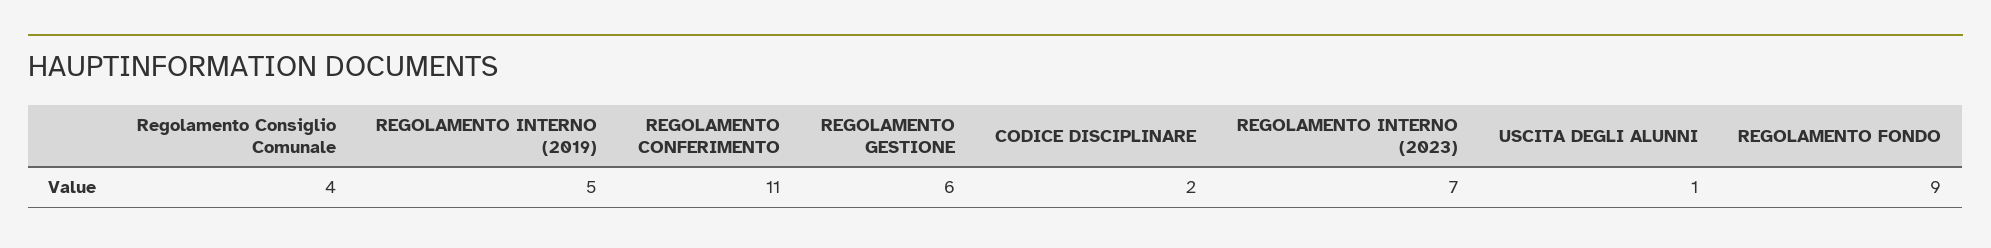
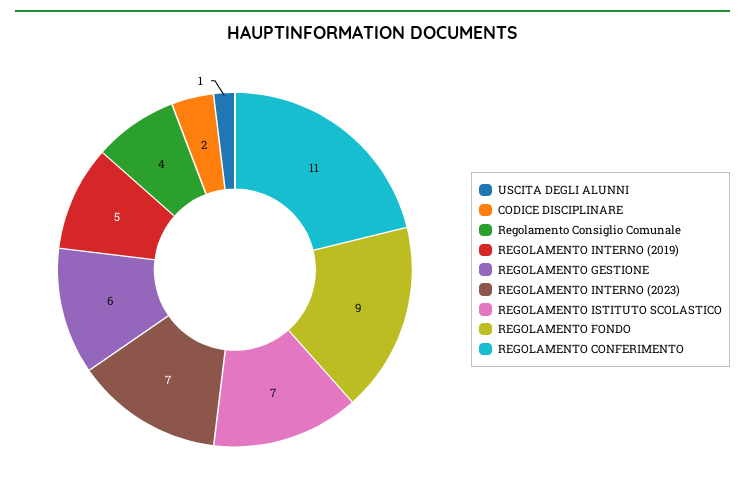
REGOLAMENTO ISTITUTO SCOLASTICO: none -> 7

